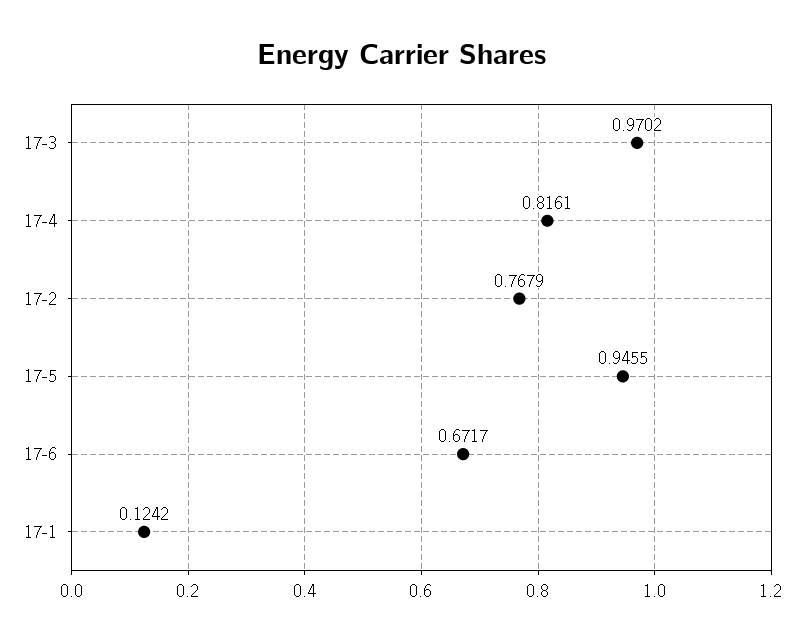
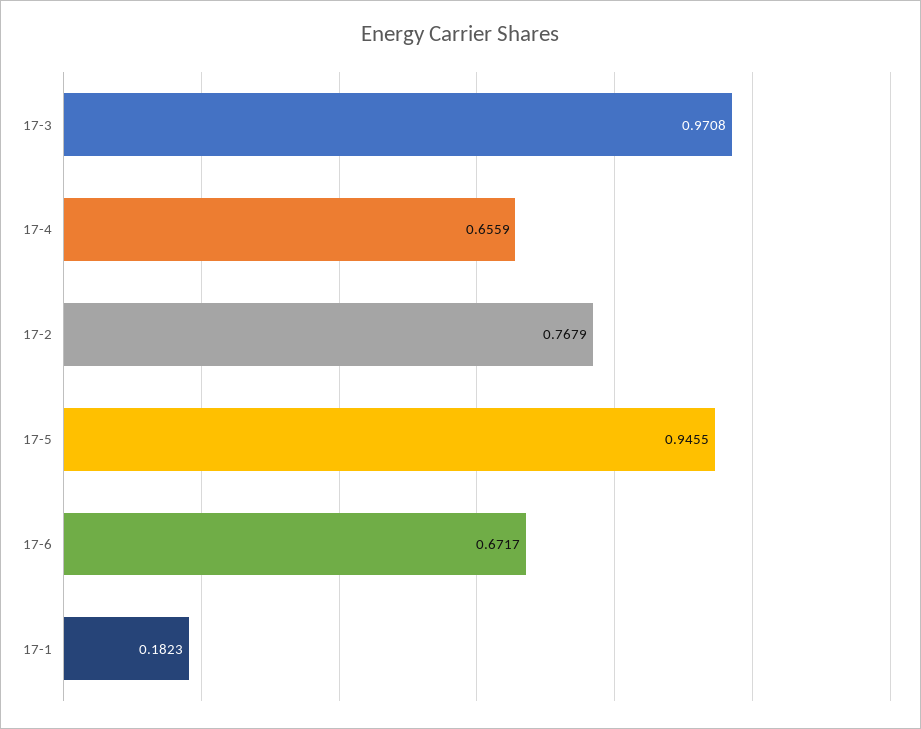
17-3: 0.9702 -> 0.9708
17-4: 0.8161 -> 0.6559
17-1: 0.1242 -> 0.1823

